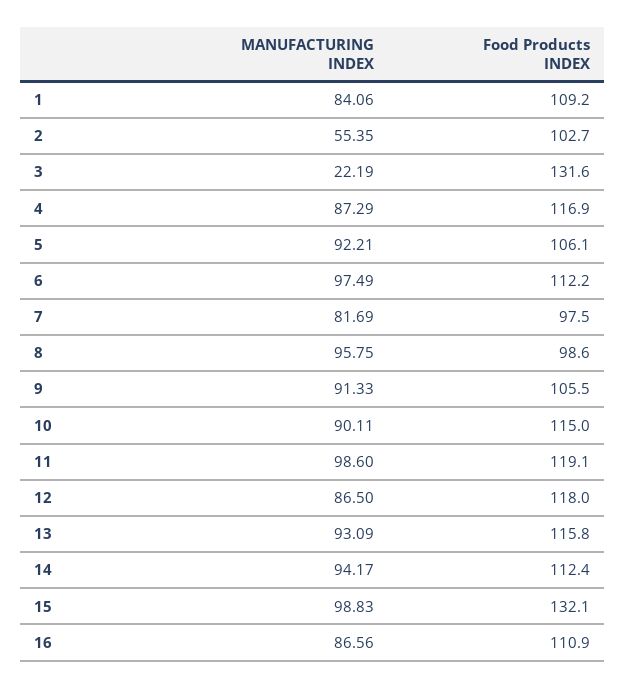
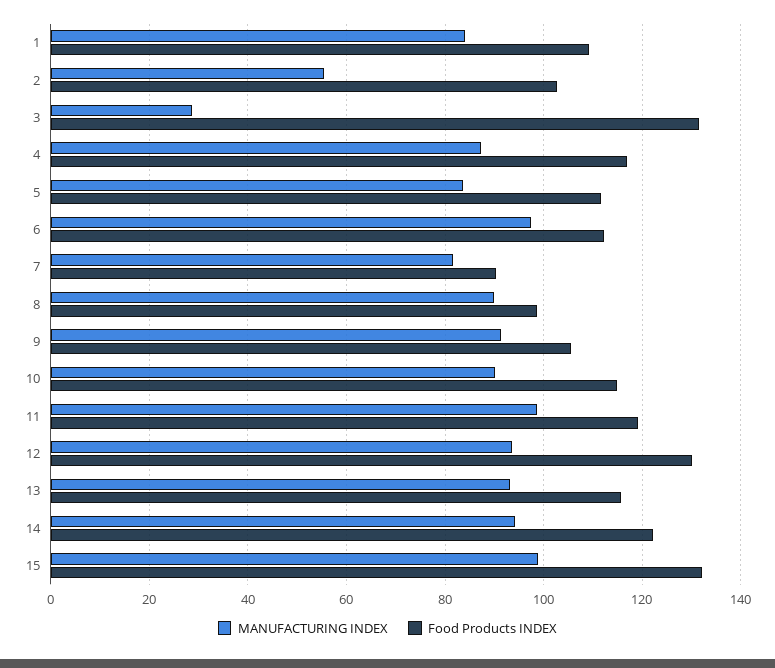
MANUFACTURING INDEX, 3: 22.19 -> 28
MANUFACTURING INDEX, 5: 92.21 -> 84
Food Products INDEX, 5: 106.1 -> 112
Food Products INDEX, 7: 97.5 -> 90
MANUFACTURING INDEX, 8: 95.75 -> 90
MANUFACTURING INDEX, 12: 86.5 -> 94
Food Products INDEX, 12: 118 -> 130
Food Products INDEX, 14: 112.4 -> 122
MANUFACTURING INDEX, 16: 86.56 -> none
Food Products INDEX, 16: 110.9 -> none

